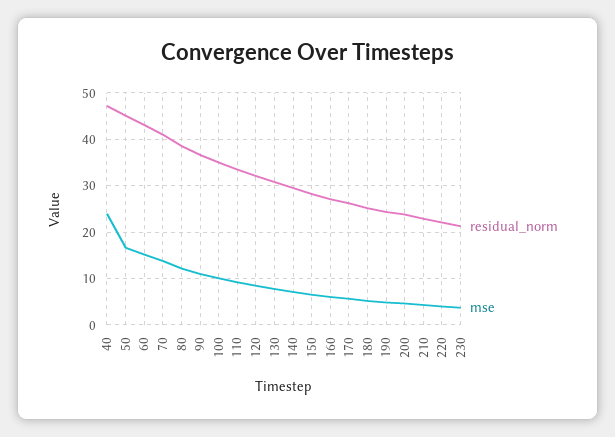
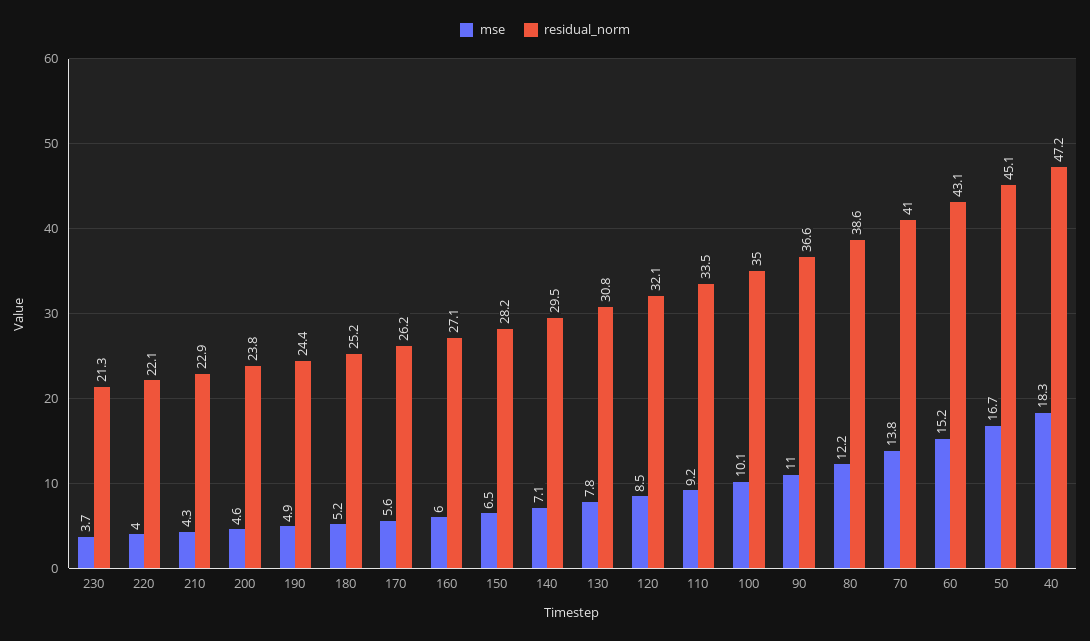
mse, 40: 24 -> 18.3

